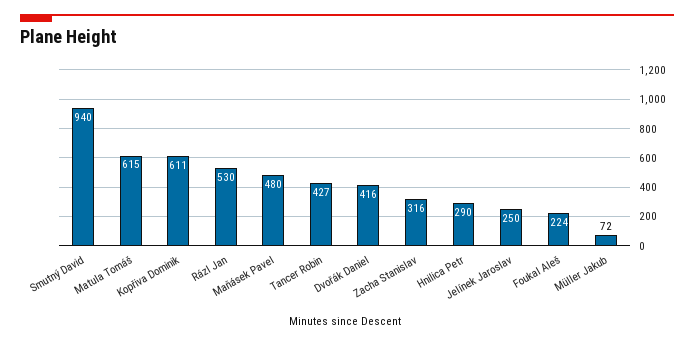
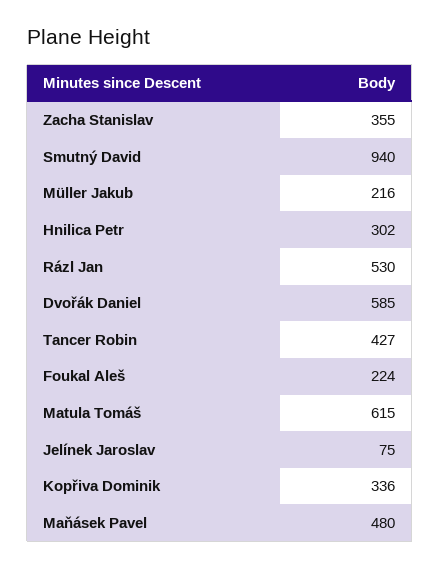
Kopřiva Dominik: 611 -> 336
Dvořák Daniel: 416 -> 585
Zacha Stanislav: 316 -> 355
Hnilica Petr: 290 -> 302
Jelínek Jaroslav: 250 -> 75
Müller Jakub: 72 -> 216

